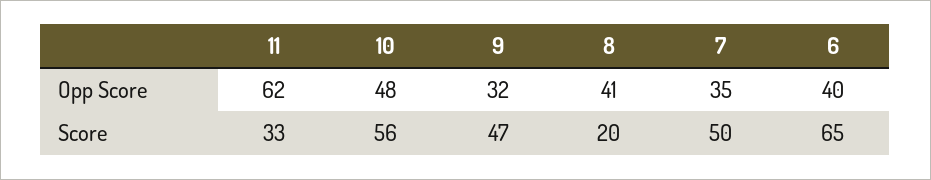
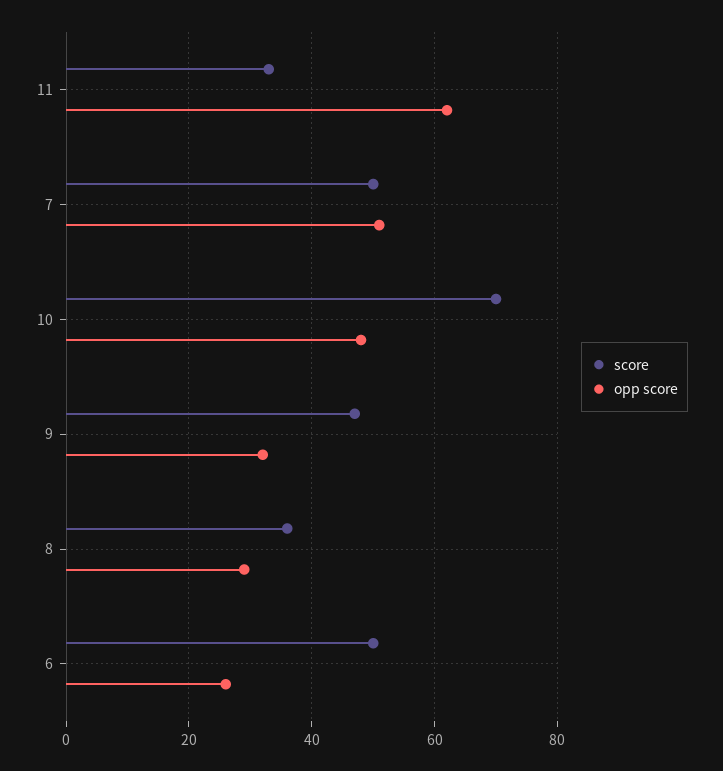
Opp Score, 8: 41 -> 30
Opp Score, 7: 35 -> 50
Opp Score, 6: 40 -> 25
Score, 10: 56 -> 70
Score, 8: 20 -> 35
Score, 6: 65 -> 50

